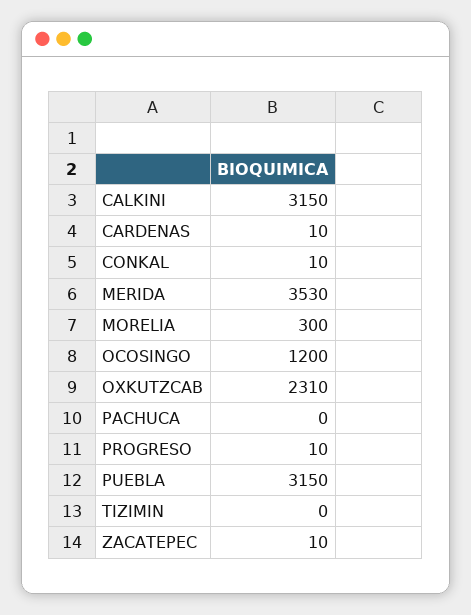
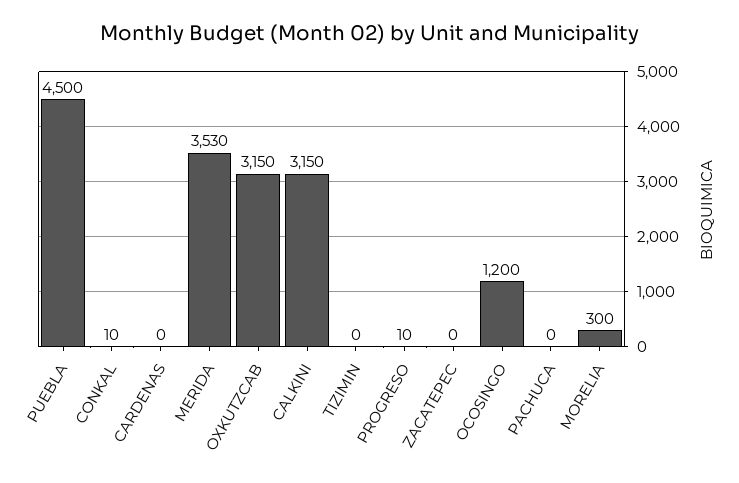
CARDENAS: 10 -> 0
OXKUTZCAB: 2310 -> 3150
PUEBLA: 3150 -> 4500
ZACATEPEC: 10 -> 0

